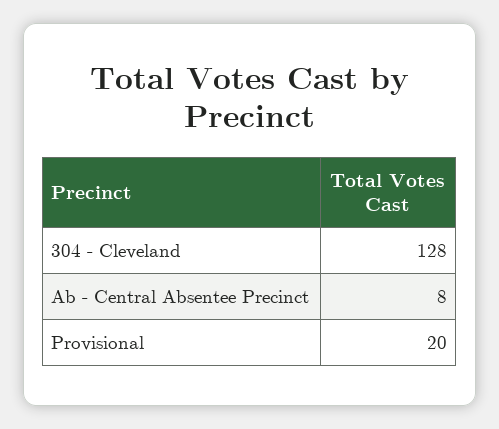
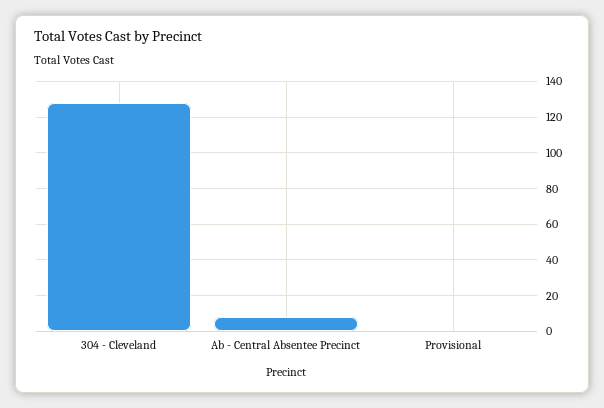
Provisional: 20 -> 0

